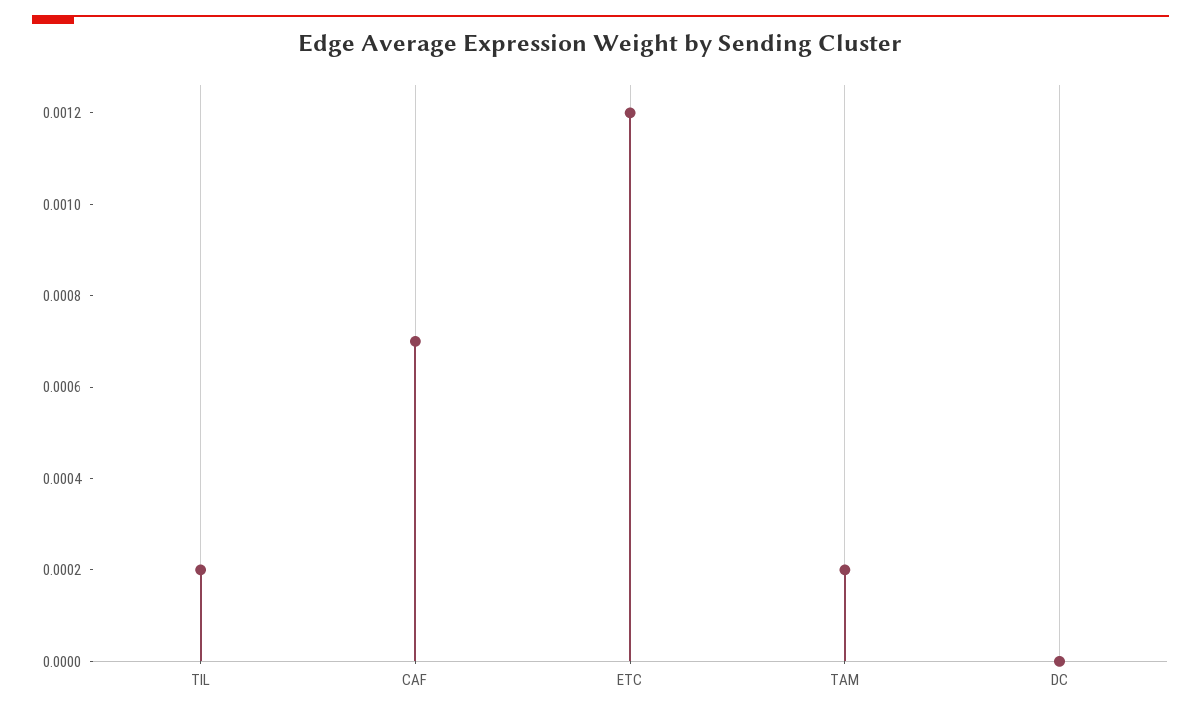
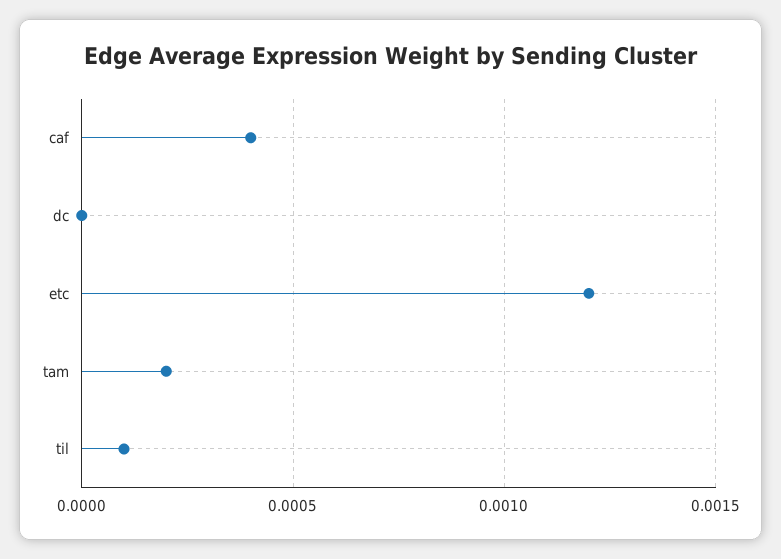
TIL: 0.0002 -> 0.0001
CAF: 0.0007 -> 0.0004

